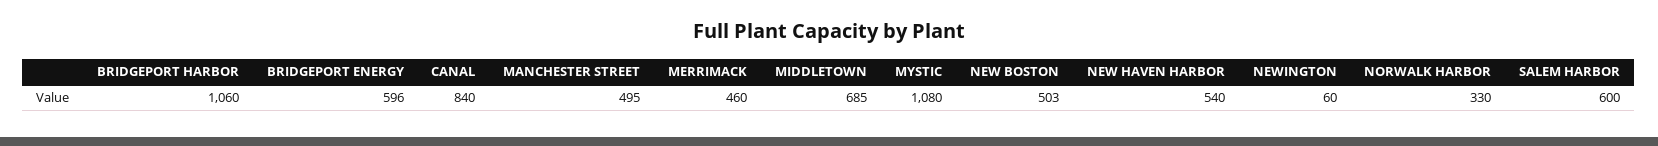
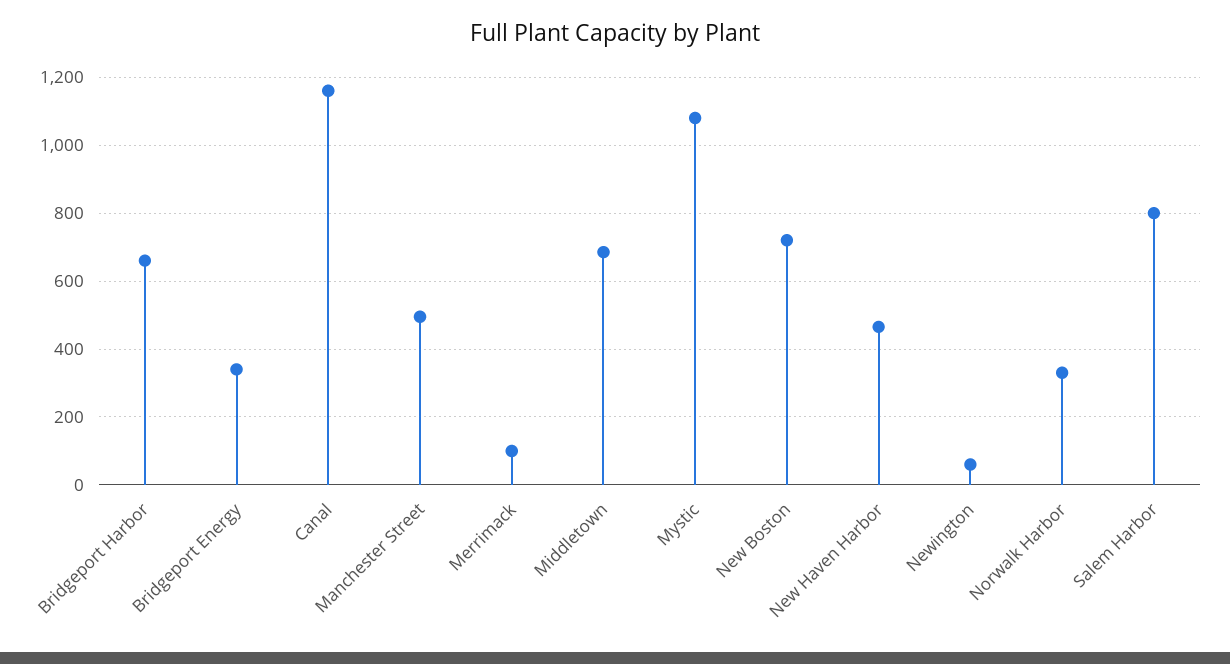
BRIDGEPORT HARBOR: 1060 -> 660
BRIDGEPORT ENERGY: 596 -> 340
CANAL: 840 -> 1160
MERRIMACK: 460 -> 100
NEW BOSTON: 503 -> 720
NEW HAVEN HARBOR: 540 -> 460
SALEM HARBOR: 600 -> 800

